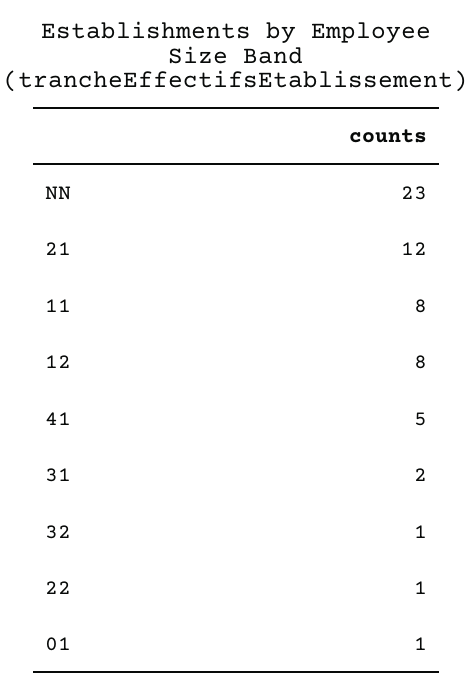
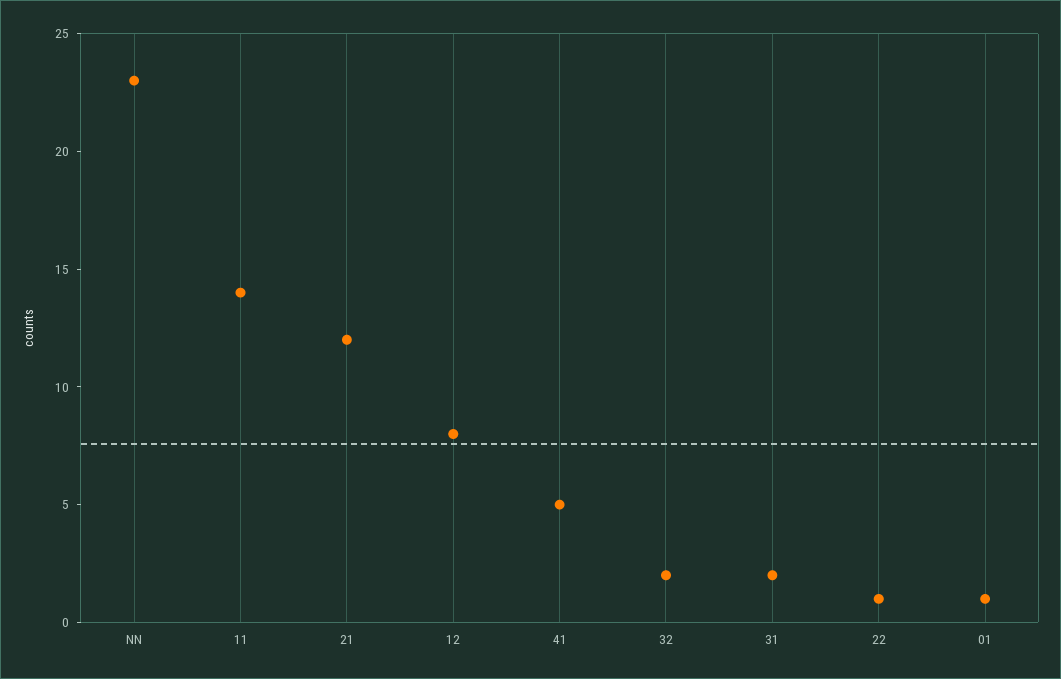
11: 8 -> 14
32: 1 -> 2

